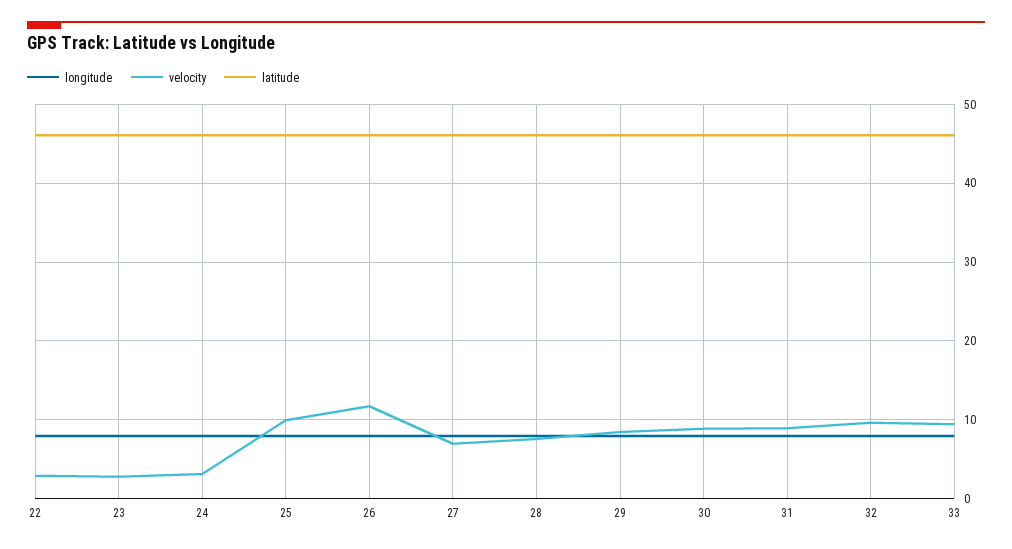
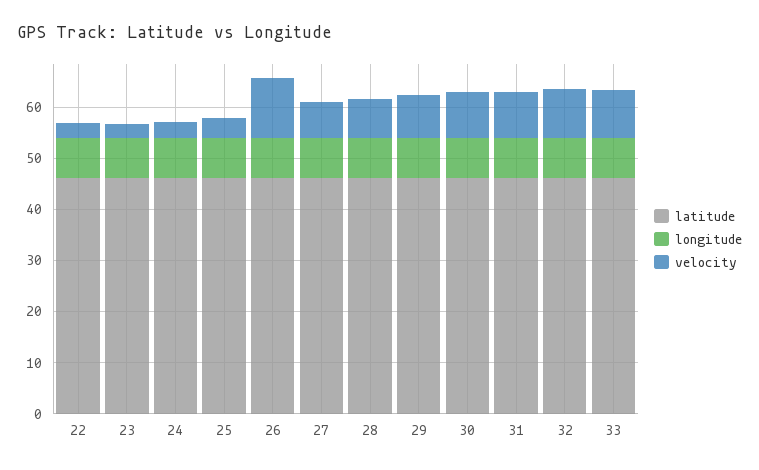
velocity, 25: 10 -> 4

